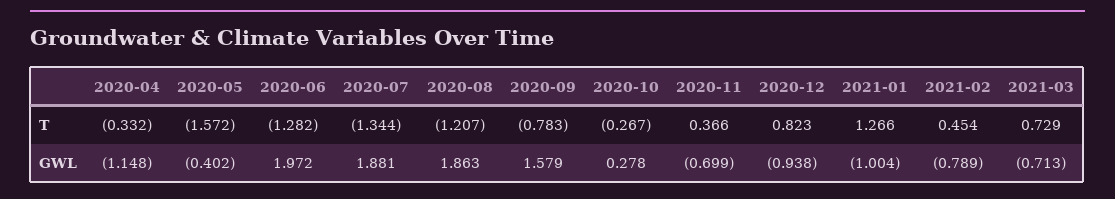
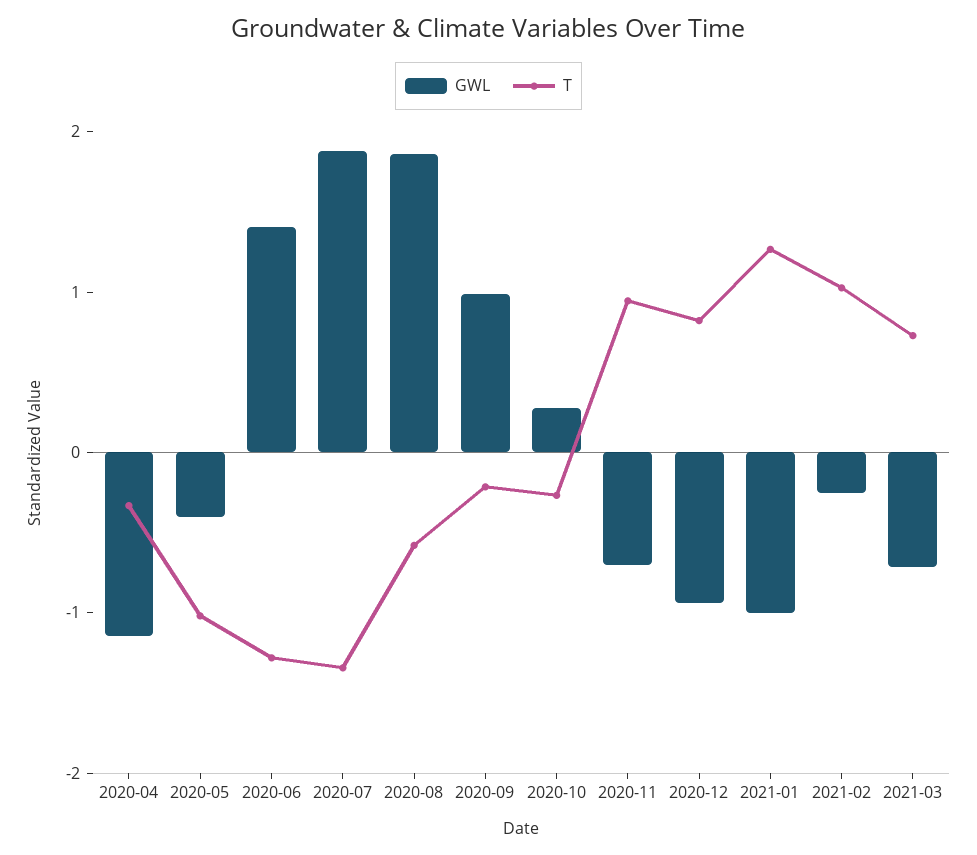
T, 2020-05: -1.572 -> -1
T, 2020-08: -1.207 -> -0.6
T, 2020-09: -0.783 -> -0.2
T, 2020-11: 0.366 -> 1
T, 2021-02: 0.454 -> 1
GWL, 2020-06: 1.972 -> 1.4
GWL, 2020-09: 1.579 -> 1
GWL, 2021-02: -0.789 -> -0.2

